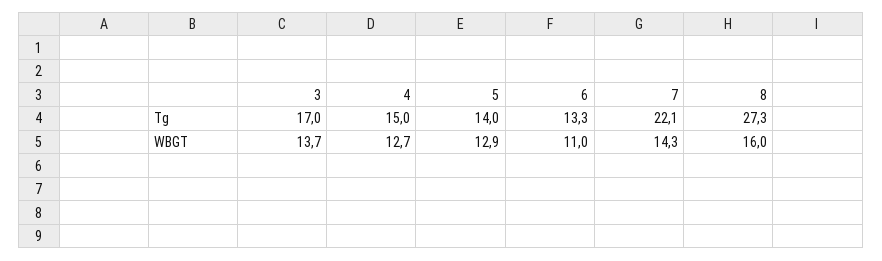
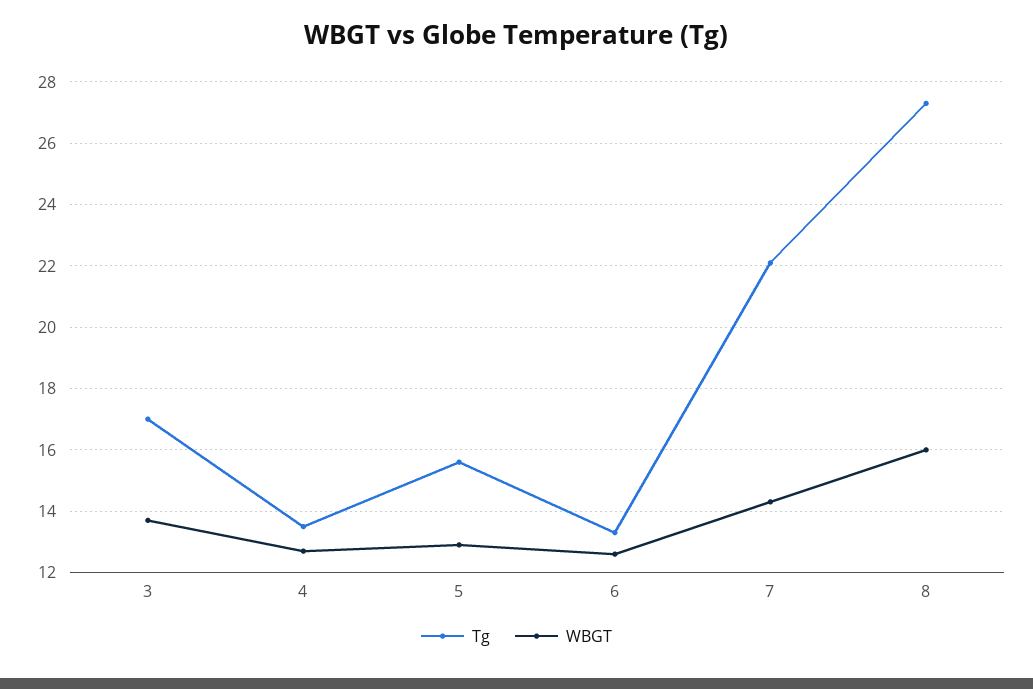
Tg, 4: 15 -> 13.5
Tg, 5: 14 -> 15.5
WBGT, 6: 11 -> 12.5

